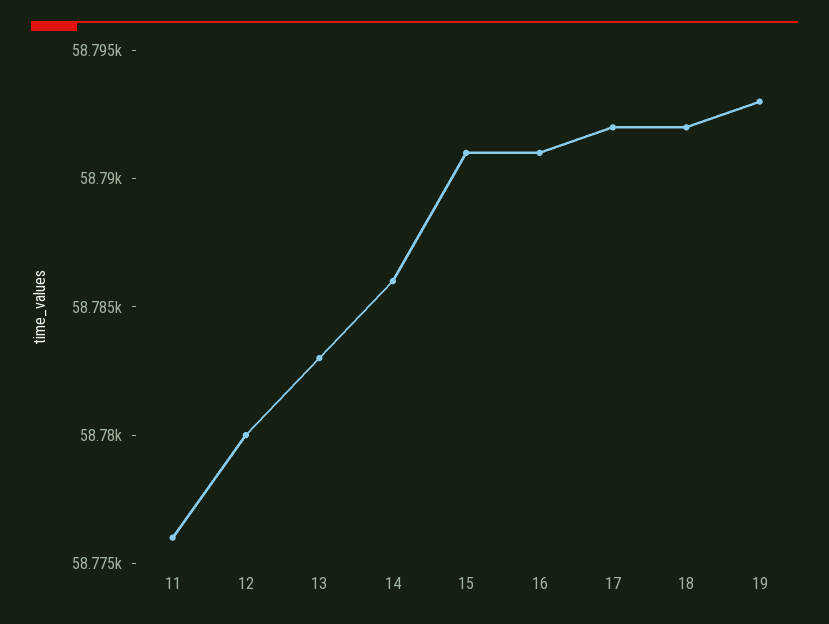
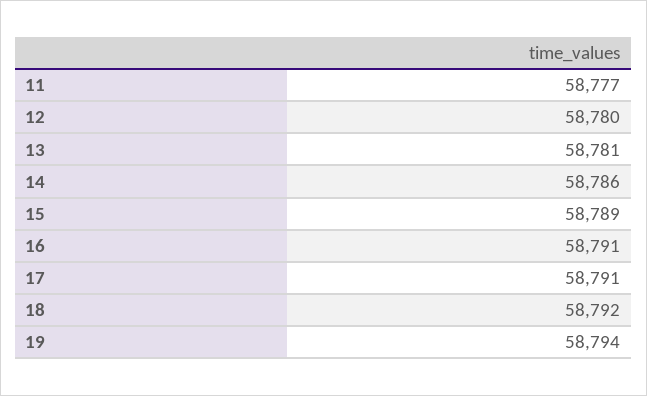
11: 58776 -> 58777
13: 58783 -> 58781
15: 58791 -> 58789
17: 58792 -> 58791
19: 58793 -> 58794

